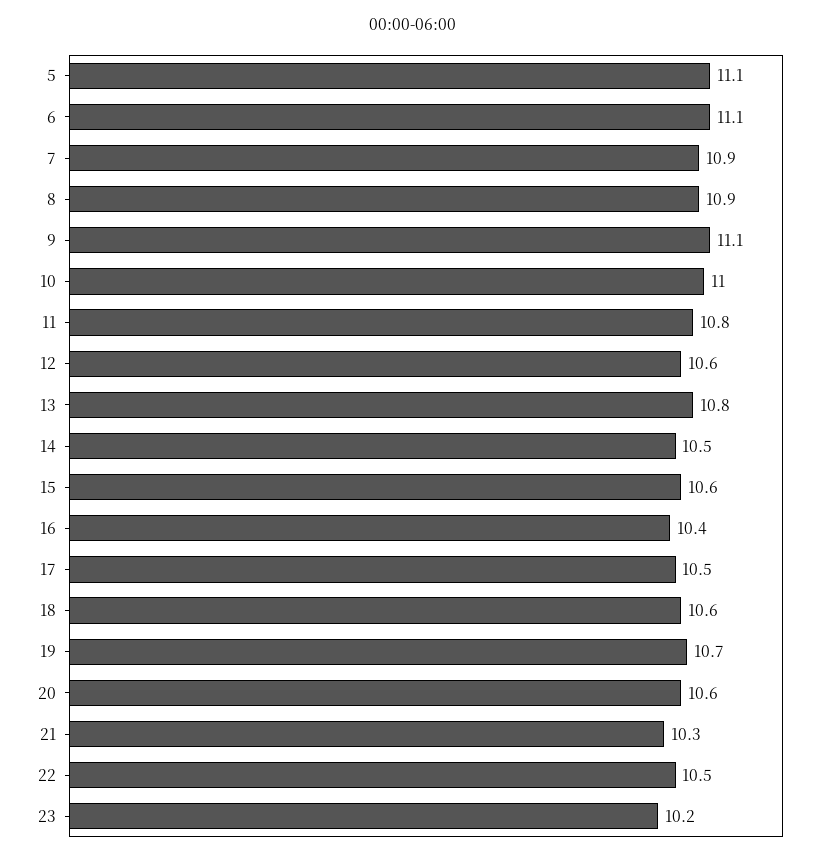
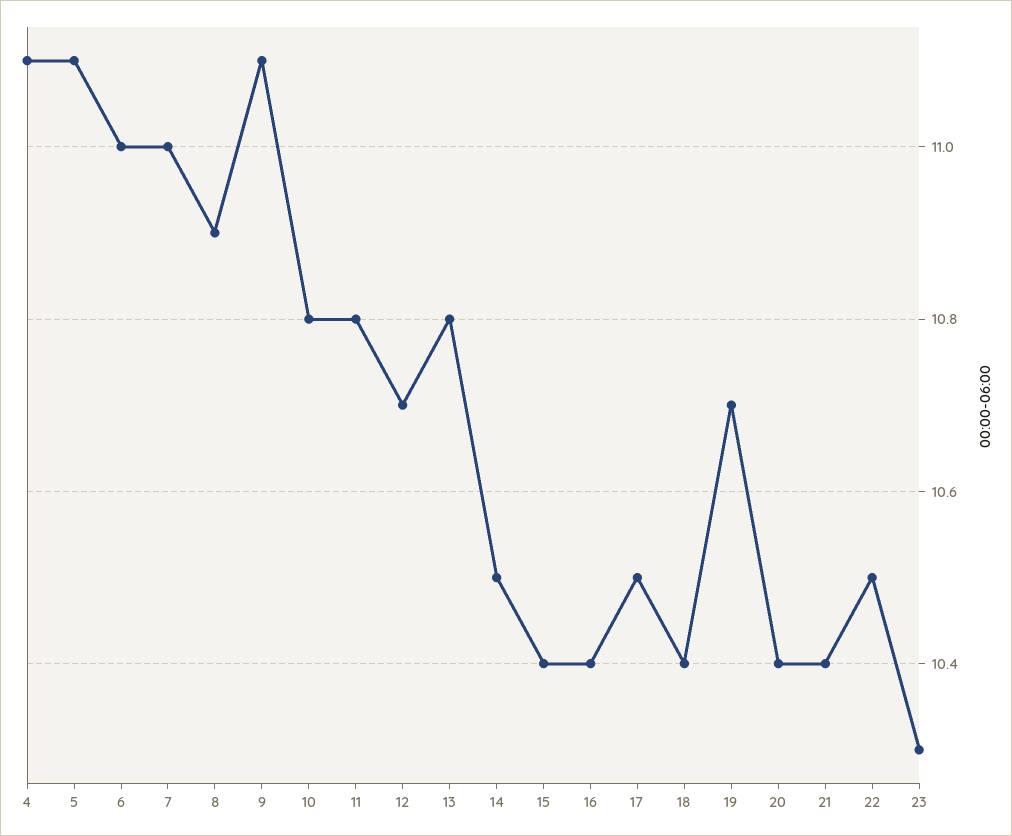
6: 11.1 -> 11
7: 10.9 -> 11
10: 11 -> 10.8
12: 10.6 -> 10.7
15: 10.6 -> 10.4
18: 10.6 -> 10.4
20: 10.6 -> 10.4
21: 10.3 -> 10.4
23: 10.2 -> 10.3
4: none -> 11.1

